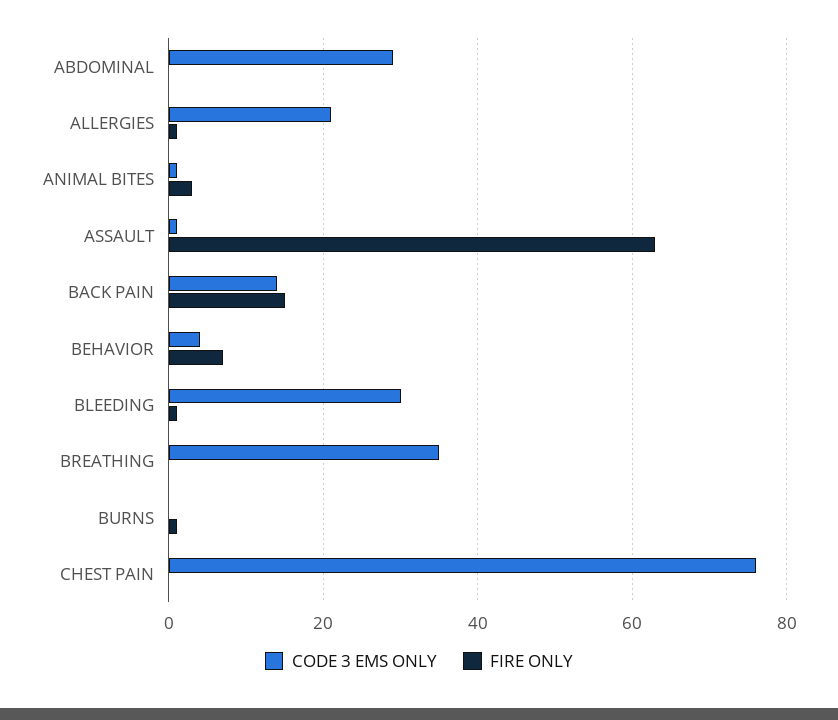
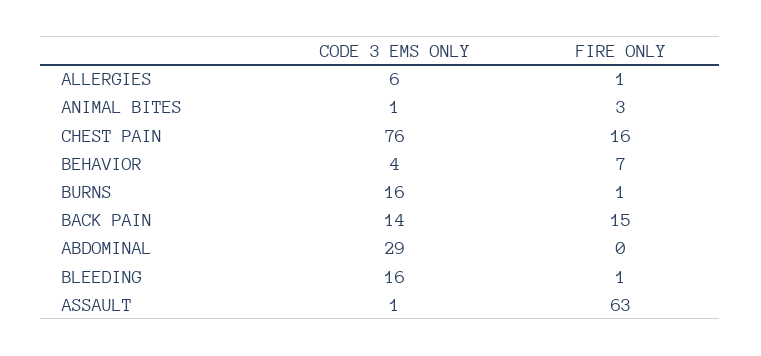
CODE 3 EMS ONLY, ALLERGIES: 20 -> 6
CODE 3 EMS ONLY, BLEEDING: 30 -> 16
CODE 3 EMS ONLY, BREATHING: 35 -> none
FIRE ONLY, BREATHING: 0 -> none
CODE 3 EMS ONLY, BURNS: 0 -> 16
FIRE ONLY, CHEST PAIN: 0 -> 16

